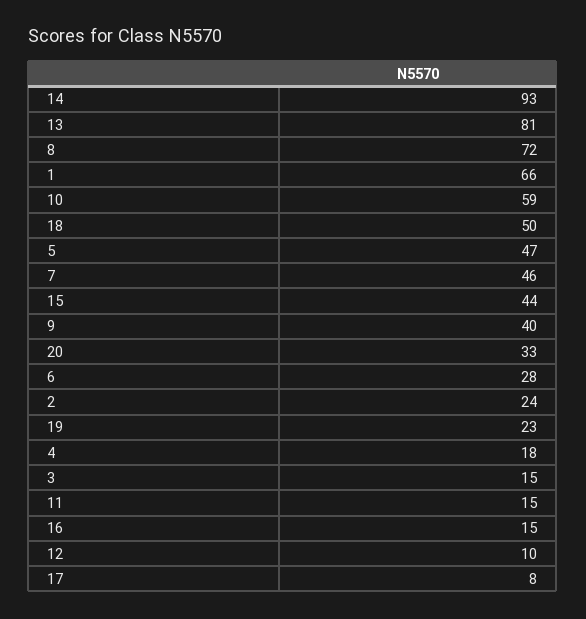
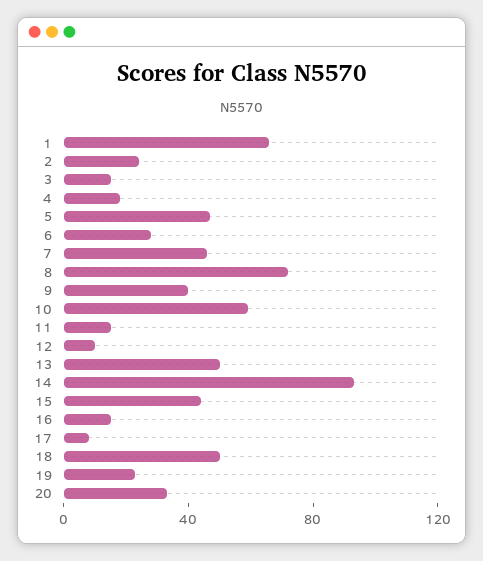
13: 81 -> 50

